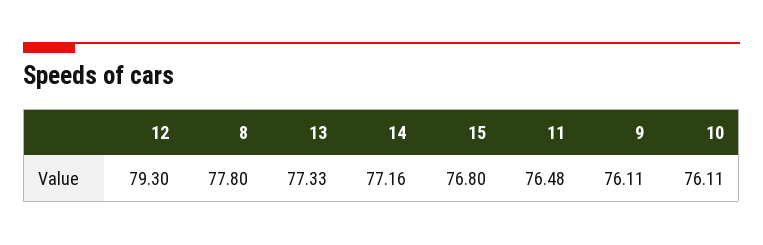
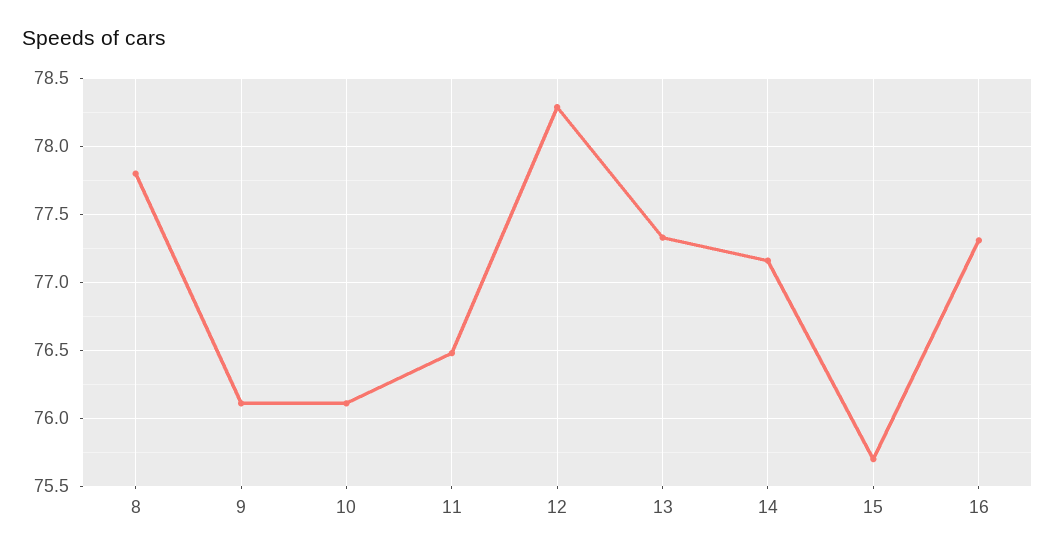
12: 79.3 -> 78.3
15: 76.8 -> 75.7
16: none -> 77.3

